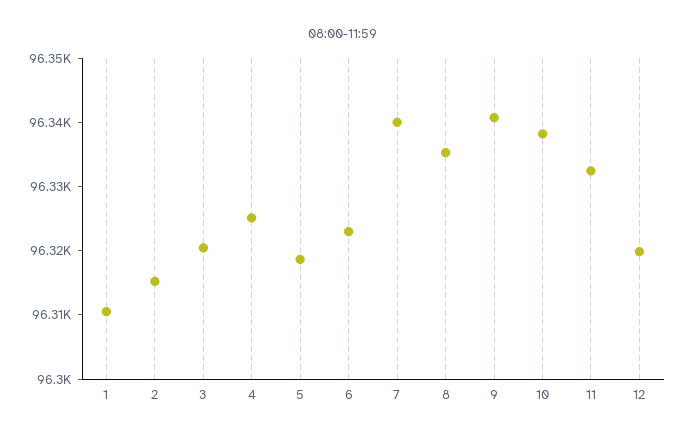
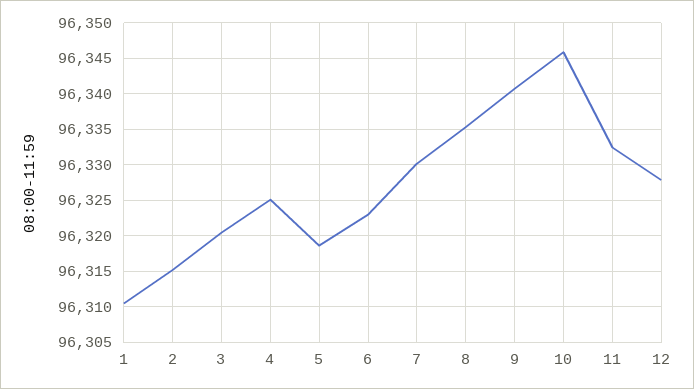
7: 96340 -> 96330
10: 96338 -> 96346
12: 96320 -> 96328

